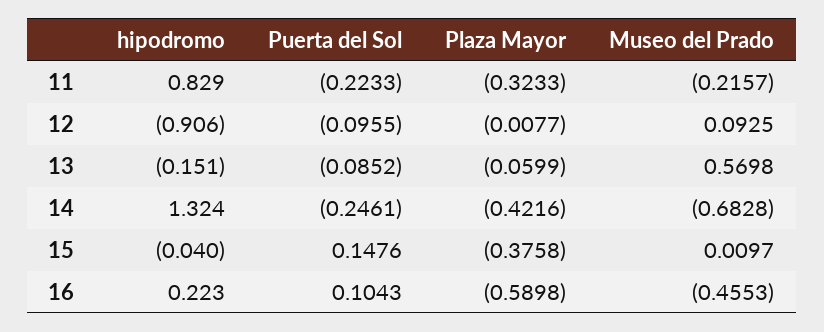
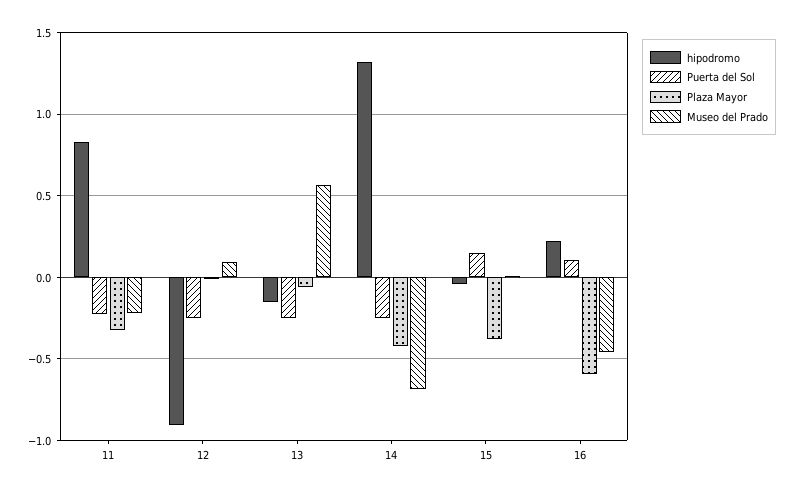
Puerta del Sol, 12: -0.0955 -> -0.25
Puerta del Sol, 13: -0.0852 -> -0.25

